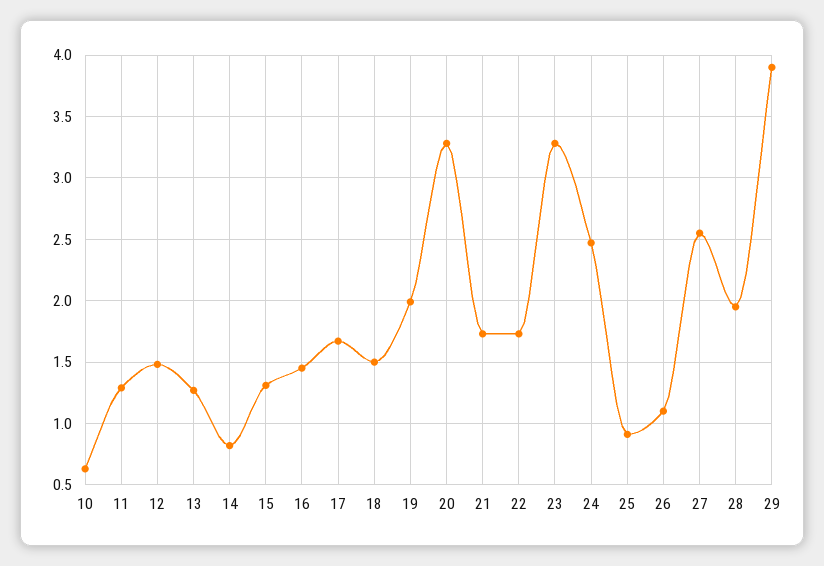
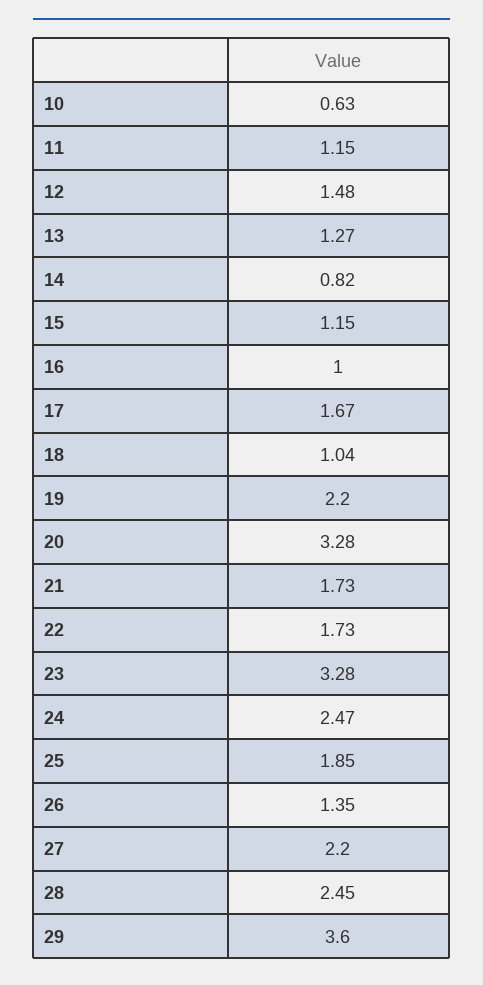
11: 1.3 -> 1.15
15: 1.3 -> 1.15
16: 1.45 -> 1
18: 1.5 -> 1.04
19: 2 -> 2.2
25: 0.9 -> 1.85
26: 1.1 -> 1.35
27: 2.55 -> 2.2
28: 1.95 -> 2.45
29: 3.9 -> 3.6

